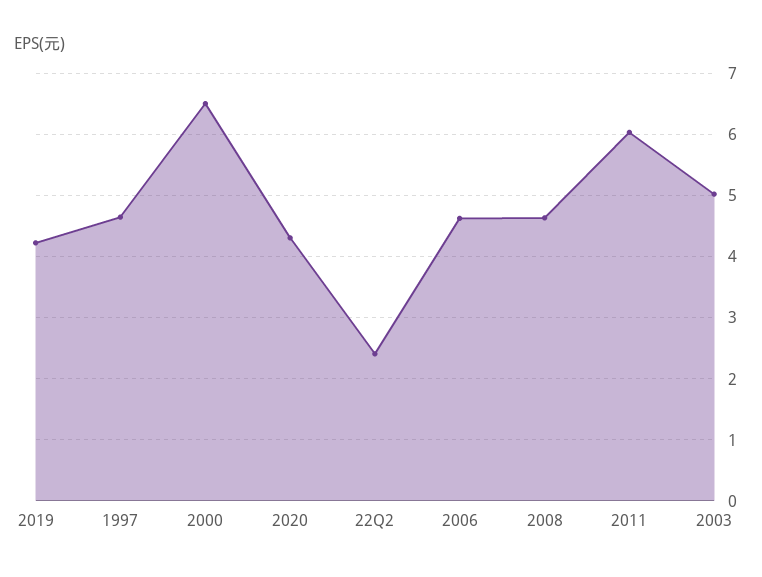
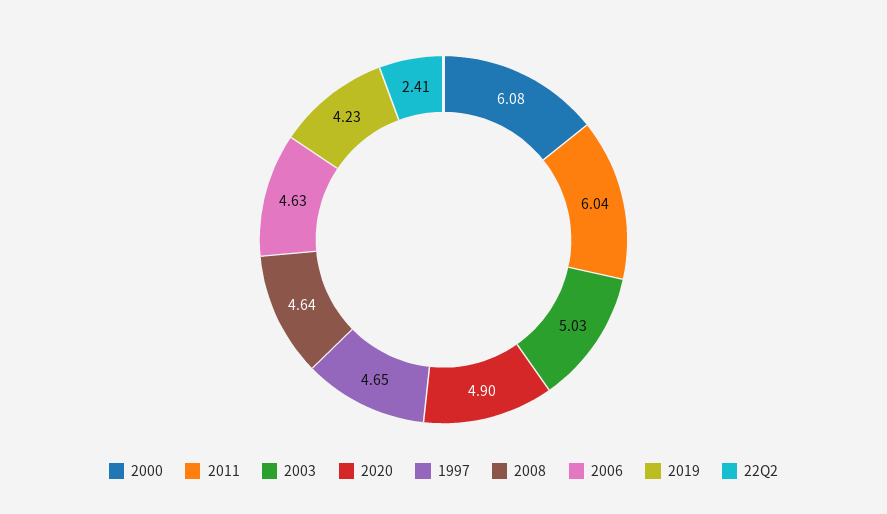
2000: 6.5 -> 6.08
2020: 4.3 -> 4.9

